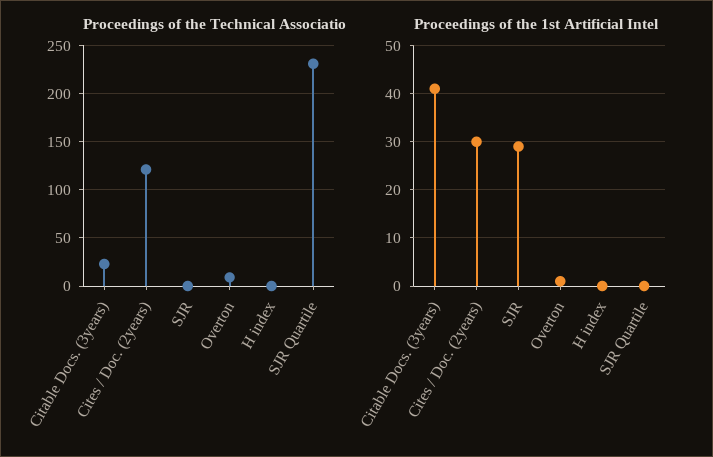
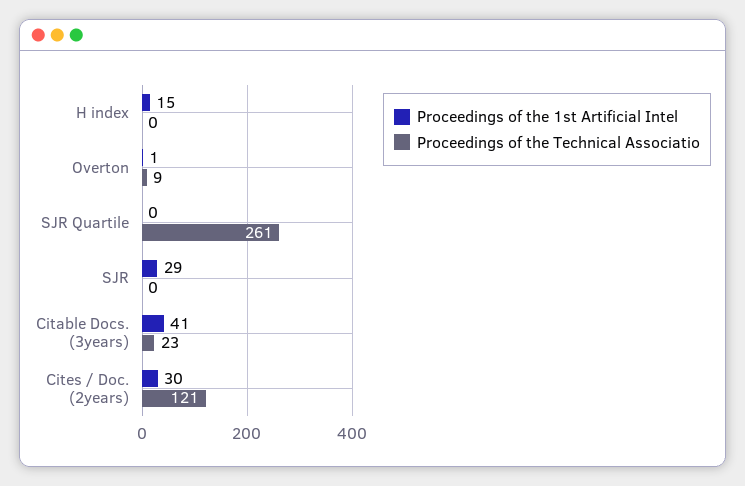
Proceedings of the Technical Associatio, SJR Quartile: 230 -> 261
Proceedings of the 1st Artificial Intel, H index: 0 -> 15

